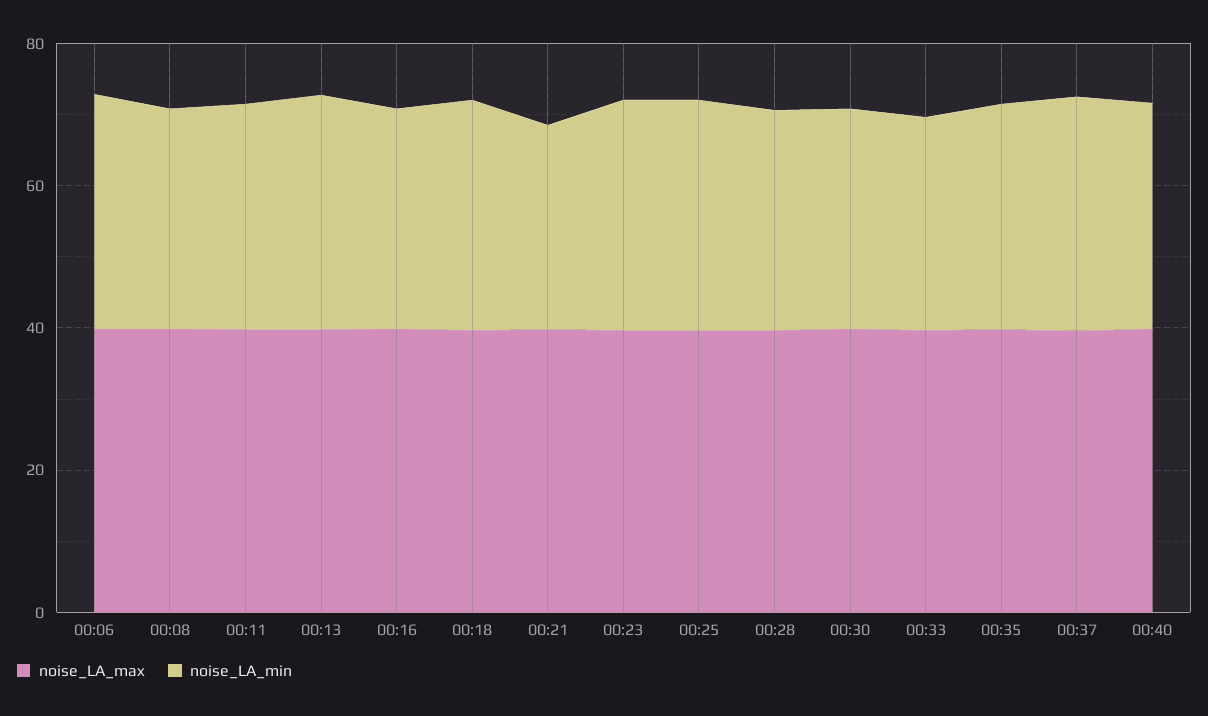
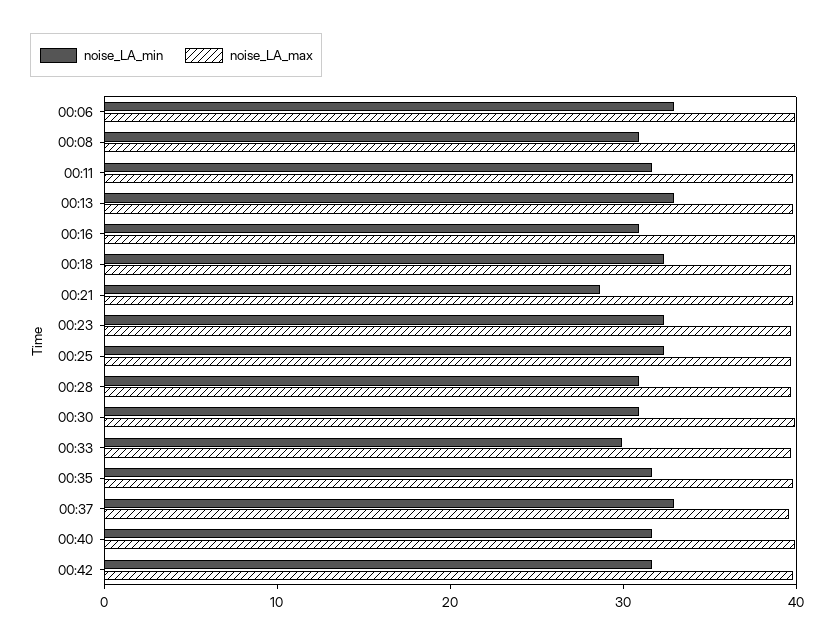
noise_LA_min, 00:42: none -> 32
noise_LA_max, 00:42: none -> 40

